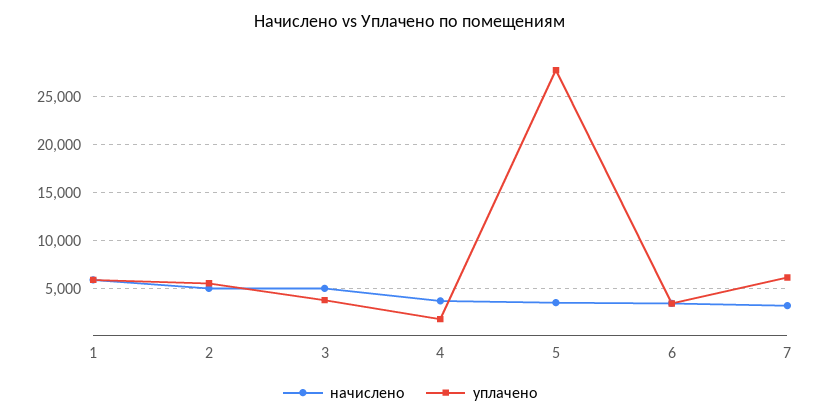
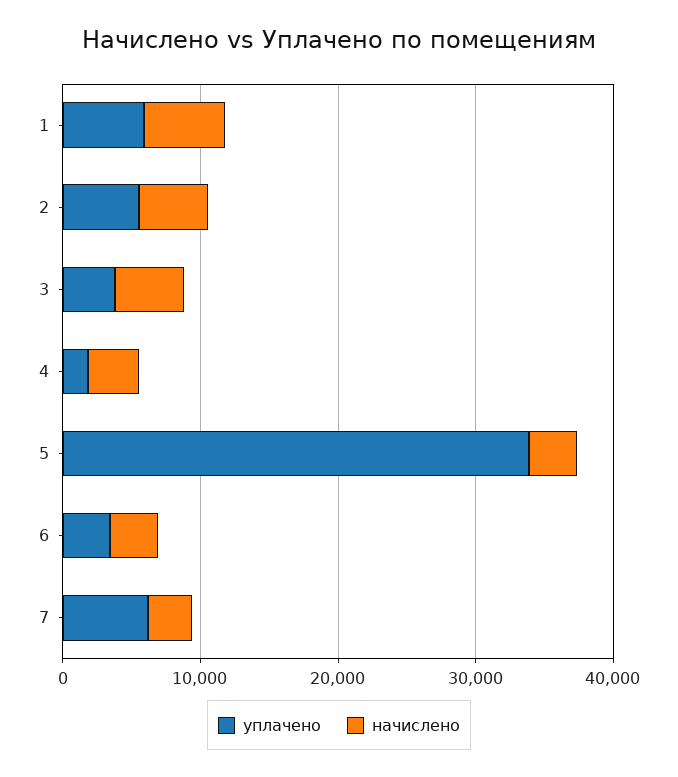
уплачено, 5: 28000 -> 34000

